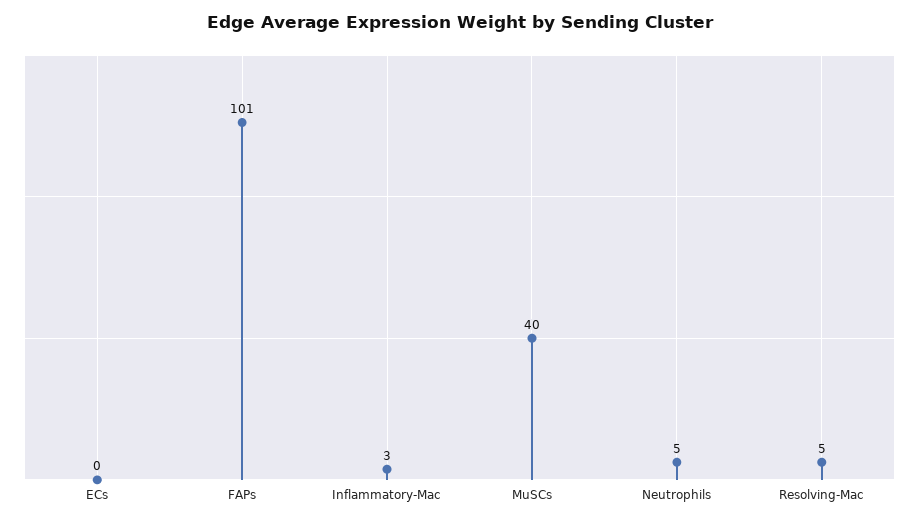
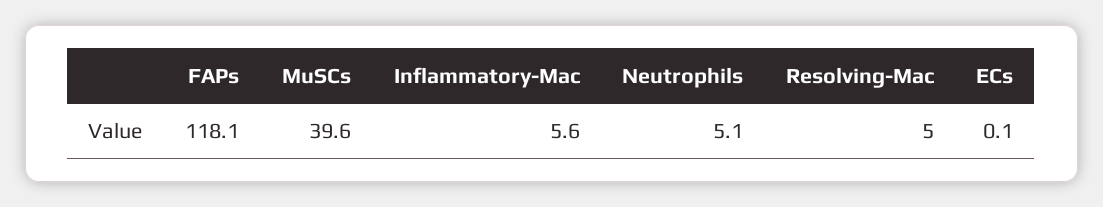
FAPs: 101 -> 118.1
Inflammatory-Mac: 3 -> 5.6

